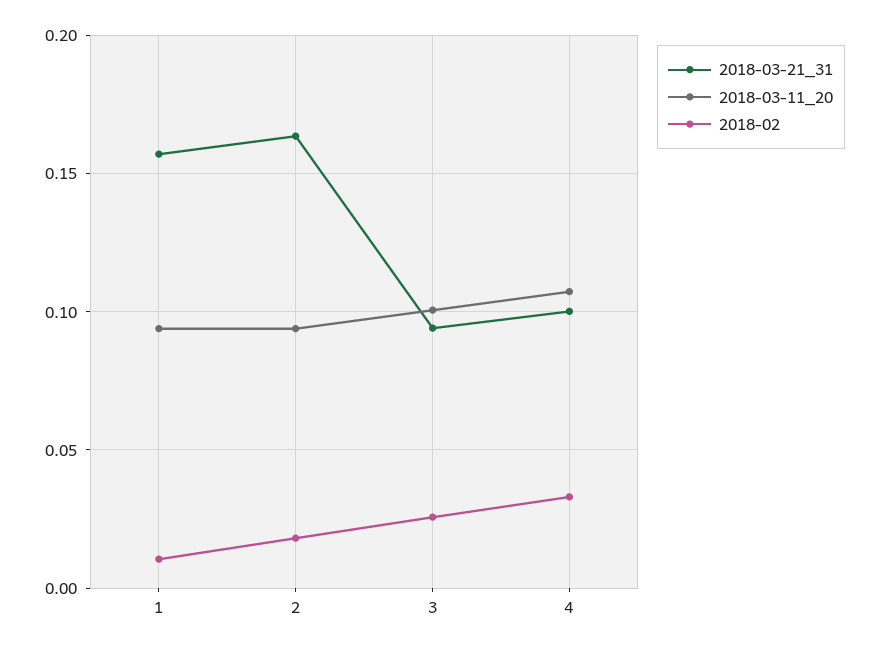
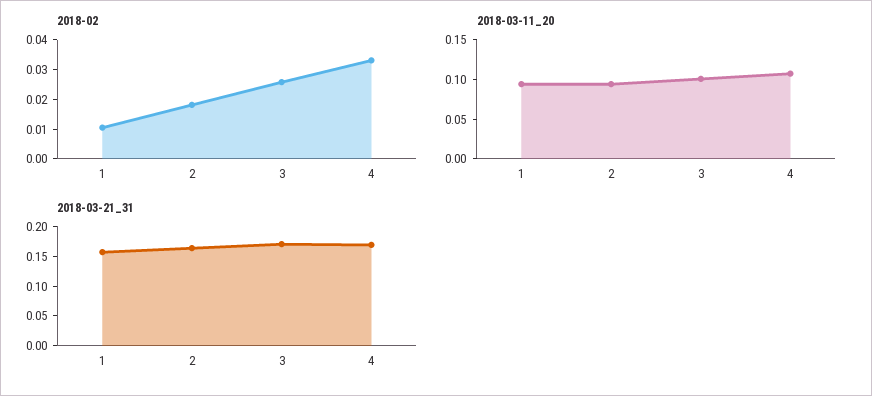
2018-03-21_31, 3: 0.095 -> 0.175
2018-03-21_31, 4: 0.1 -> 0.175

